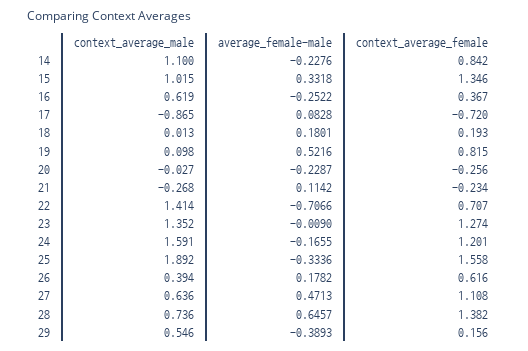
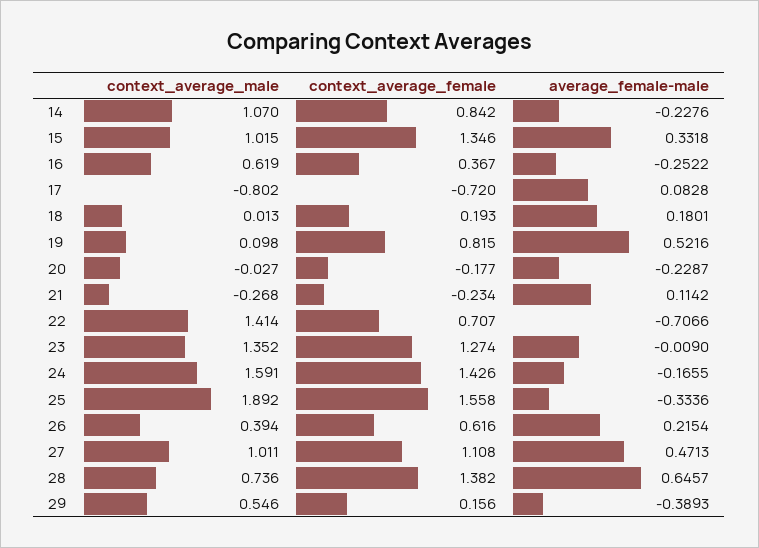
context_average_male, 14: 1.1 -> 1.07
context_average_male, 17: -0.865 -> -0.802
context_average_female, 20: -0.256 -> -0.177
context_average_female, 24: 1.201 -> 1.426
average_female-male, 26: 0.1782 -> 0.2154
context_average_male, 27: 0.636 -> 1.011

